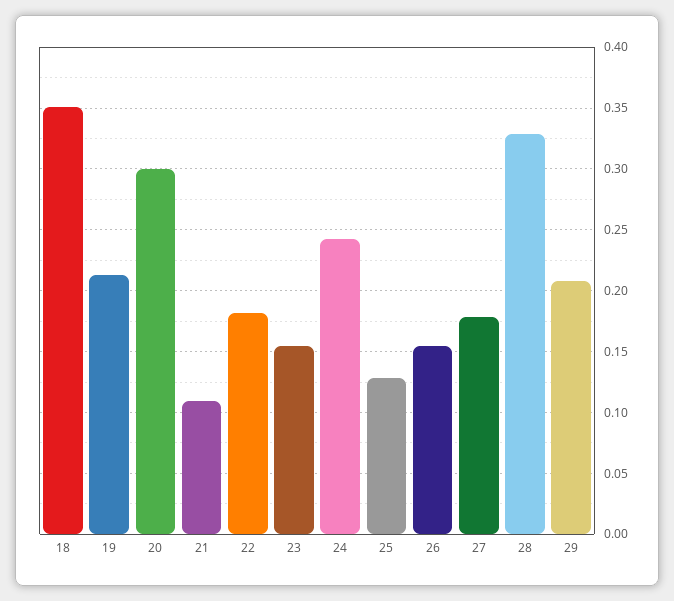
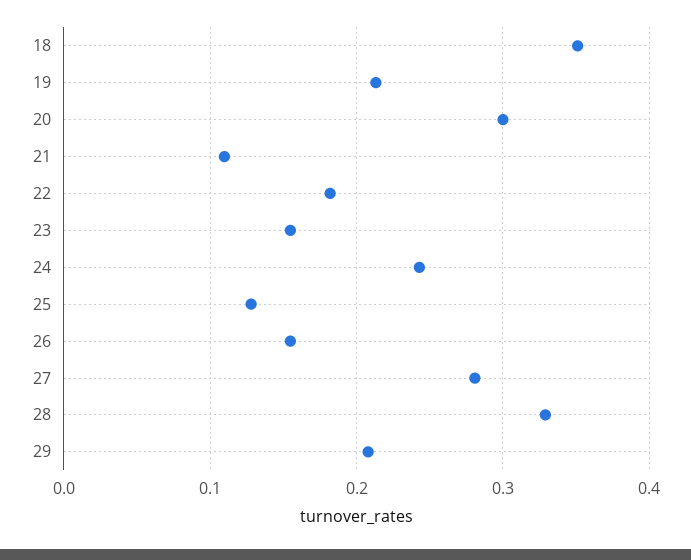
27: 0.18 -> 0.28

